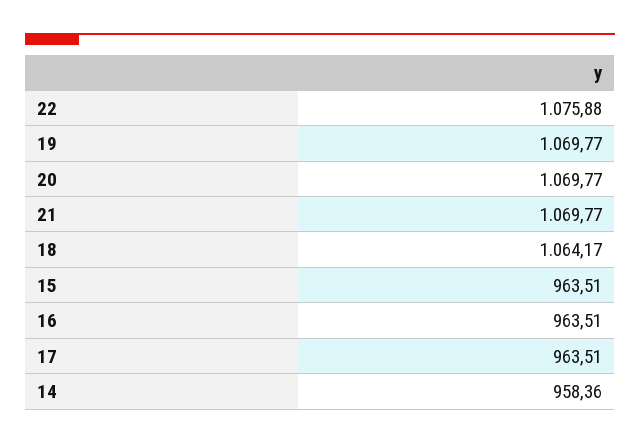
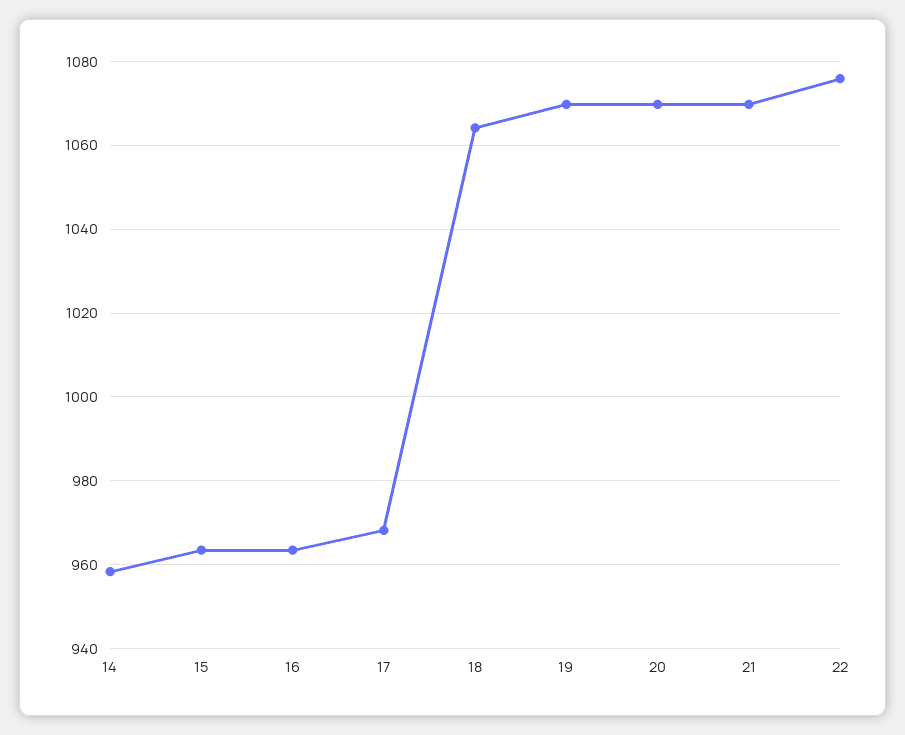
17: 963.51 -> 968

